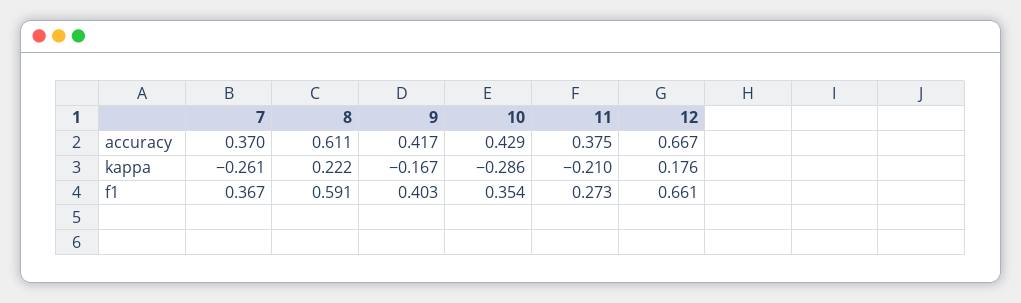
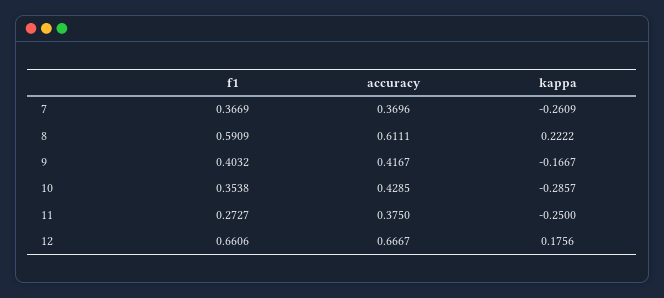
11, kappa: -0.21 -> -0.25

